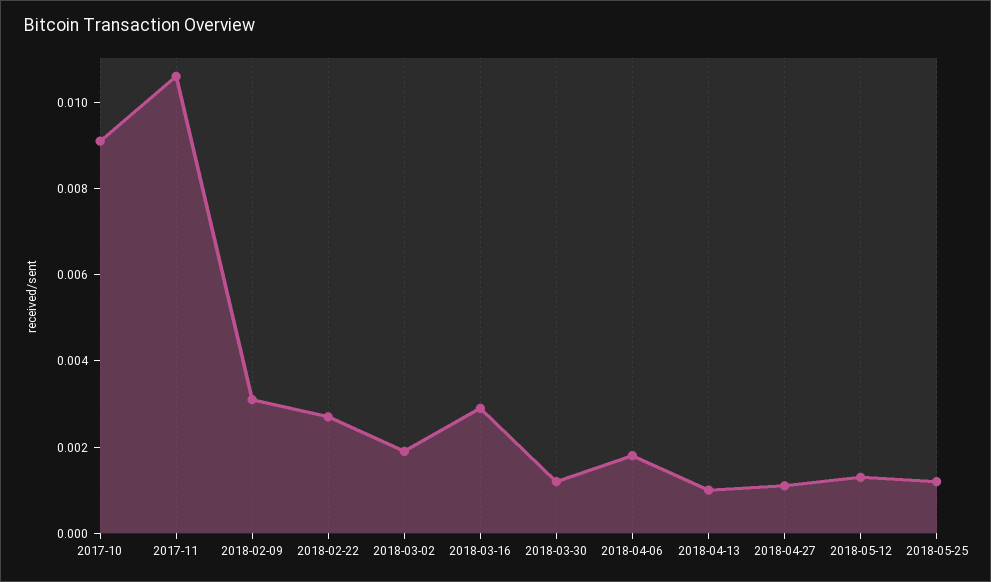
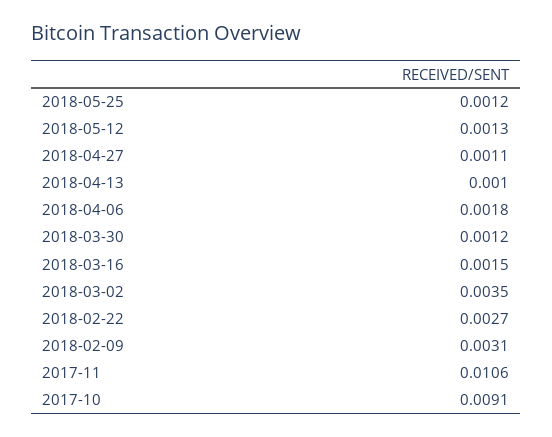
2018-03-02: 0.002 -> 0.0035
2018-03-16: 0.003 -> 0.0015

